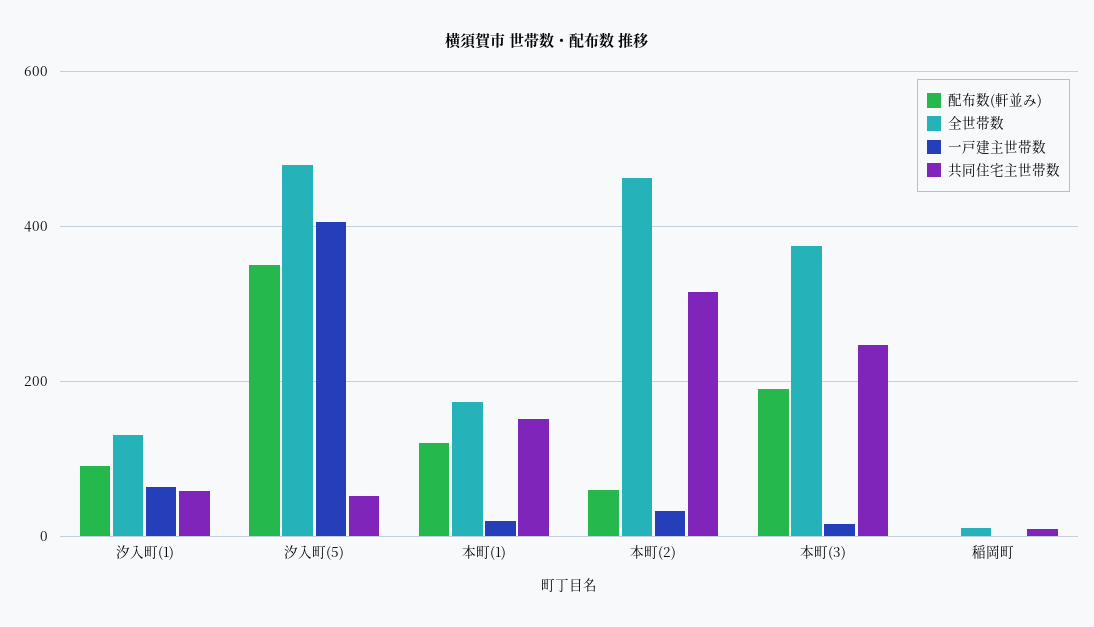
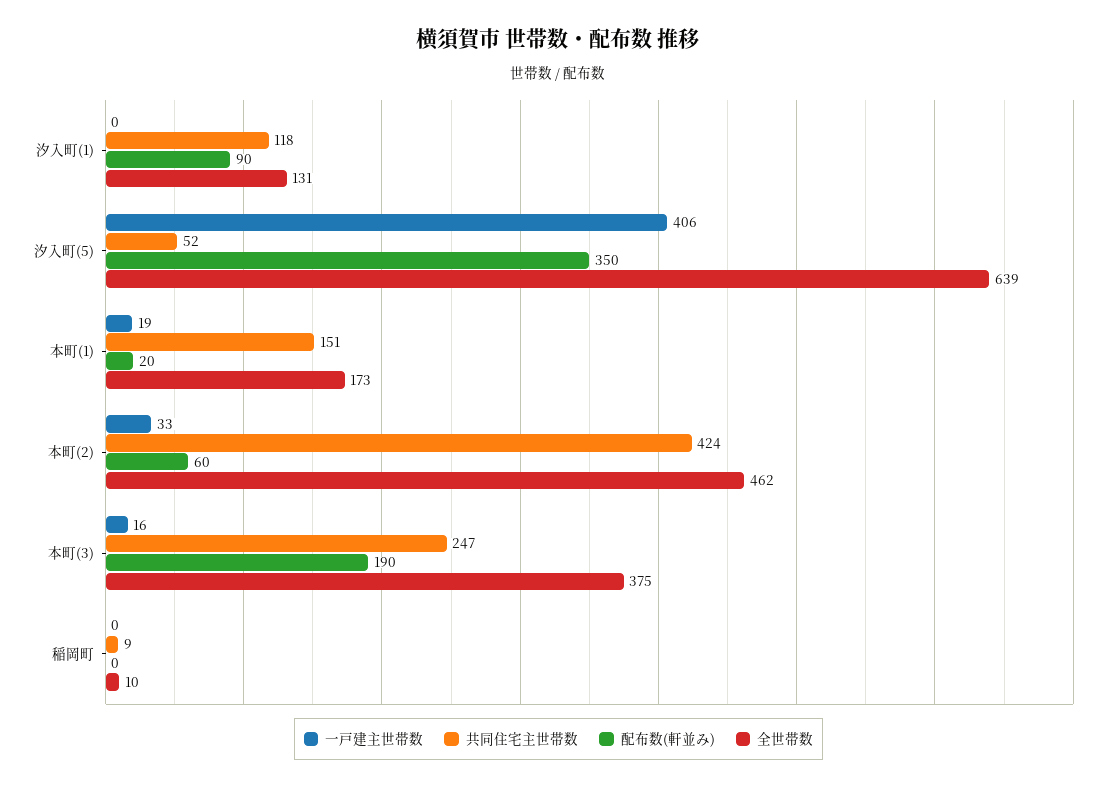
一戸建主世帯数, 汐入町(1): 60 -> 0
共同住宅主世帯数, 汐入町(1): 60 -> 118
全世帯数, 汐入町(5): 480 -> 639
配布数(軒並み), 本町(1): 120 -> 20
共同住宅主世帯数, 本町(2): 320 -> 424

